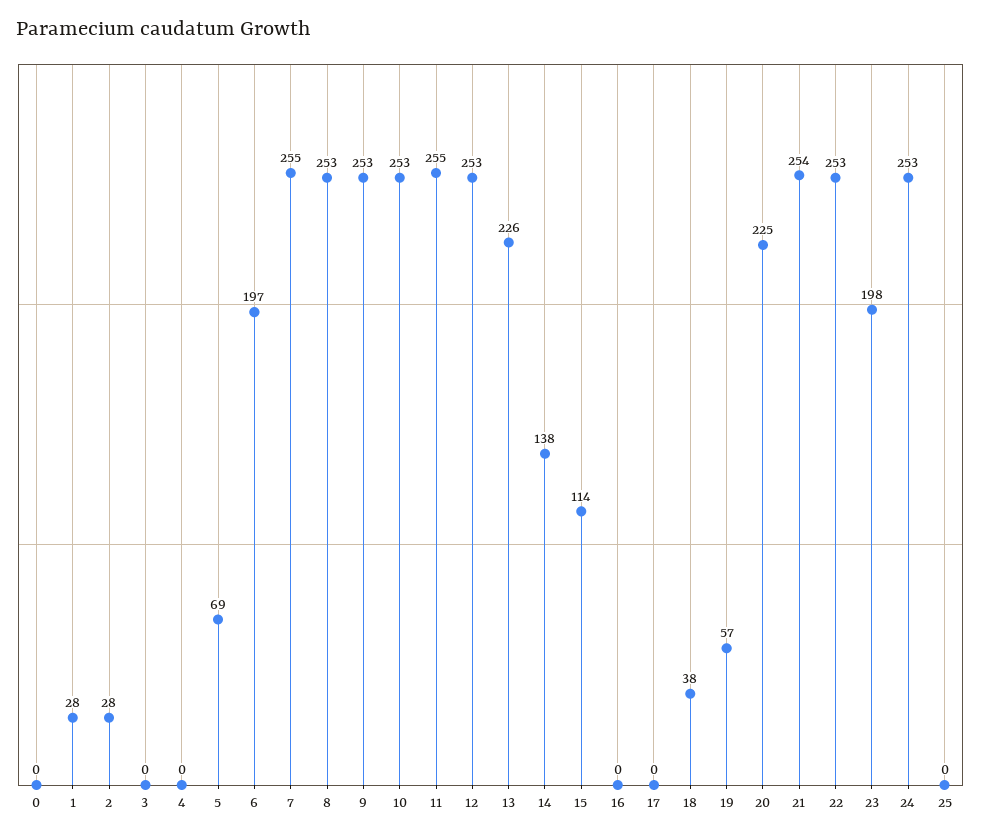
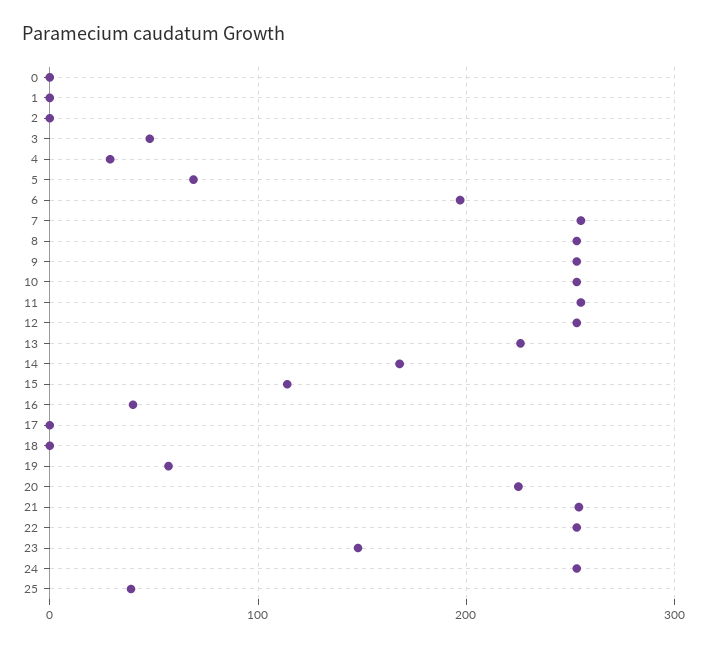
1: 28 -> 0
2: 28 -> 0
3: 0 -> 50
4: 0 -> 30
14: 138 -> 170
16: 0 -> 40
18: 38 -> 0
23: 198 -> 150
25: 0 -> 40

